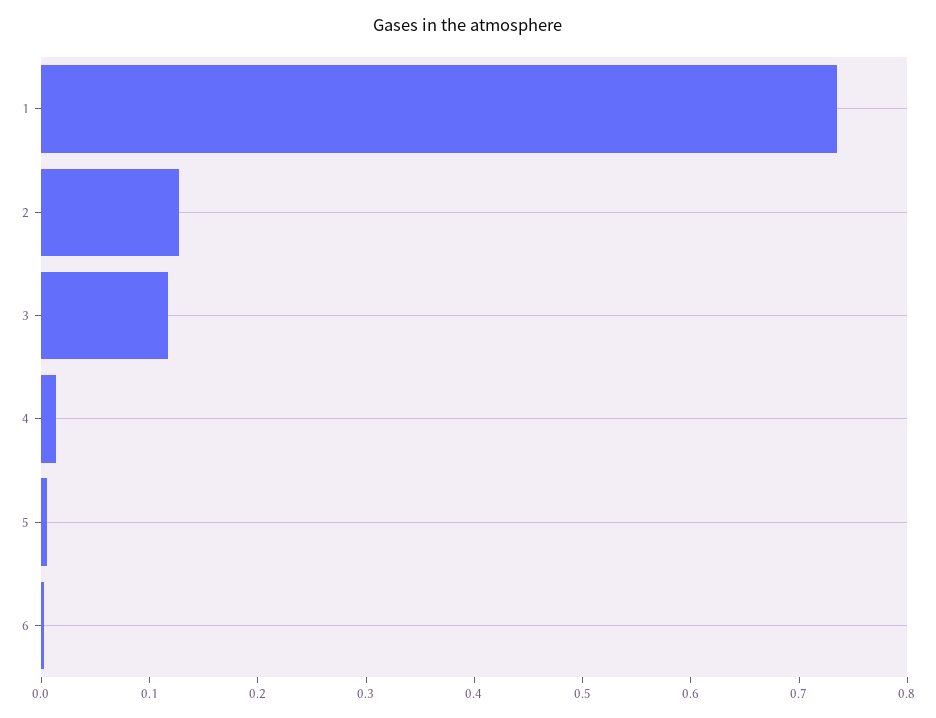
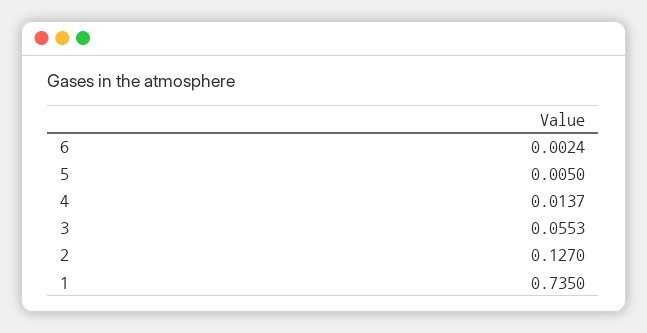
3: 0.12 -> 0.0553

